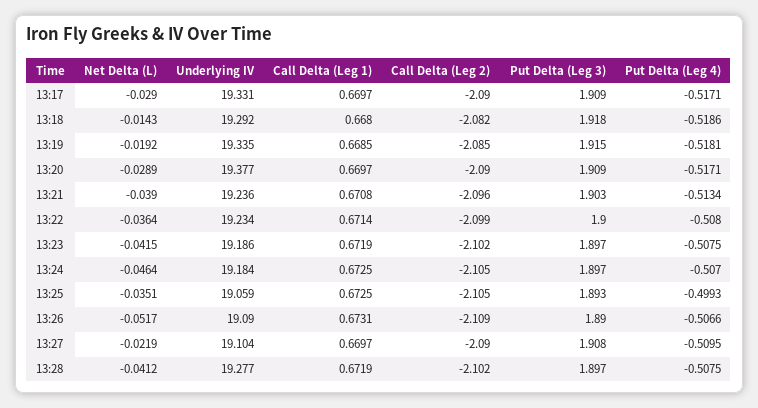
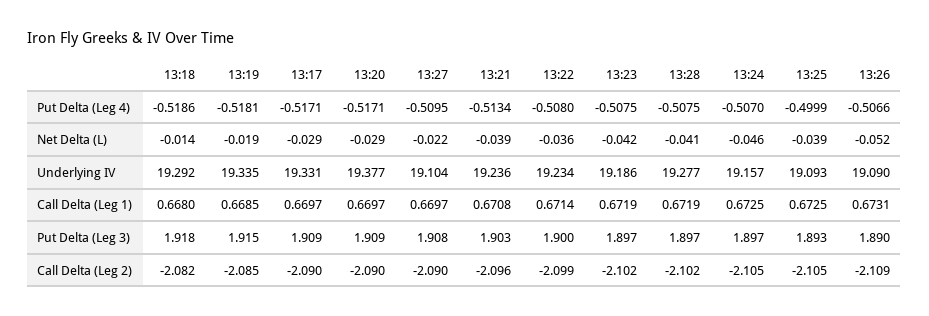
Underlying IV, 13:24: 19.184 -> 19.157
Net Delta (L), 13:25: -0.0351 -> -0.039
Underlying IV, 13:25: 19.059 -> 19.093
Put Delta (Leg 4), 13:25: -0.4993 -> -0.4999

